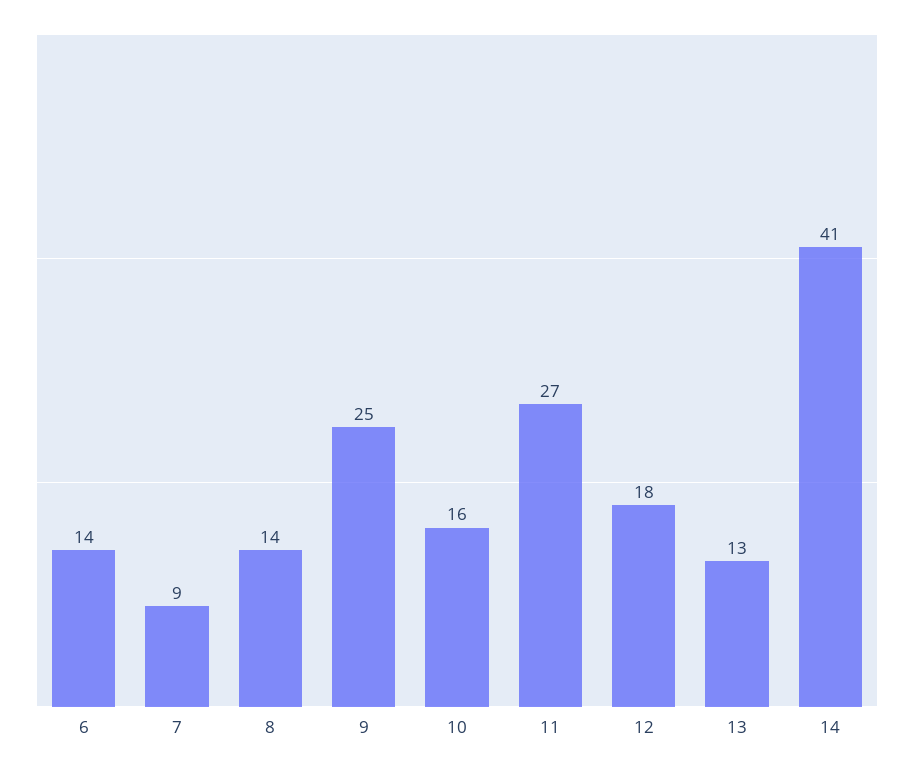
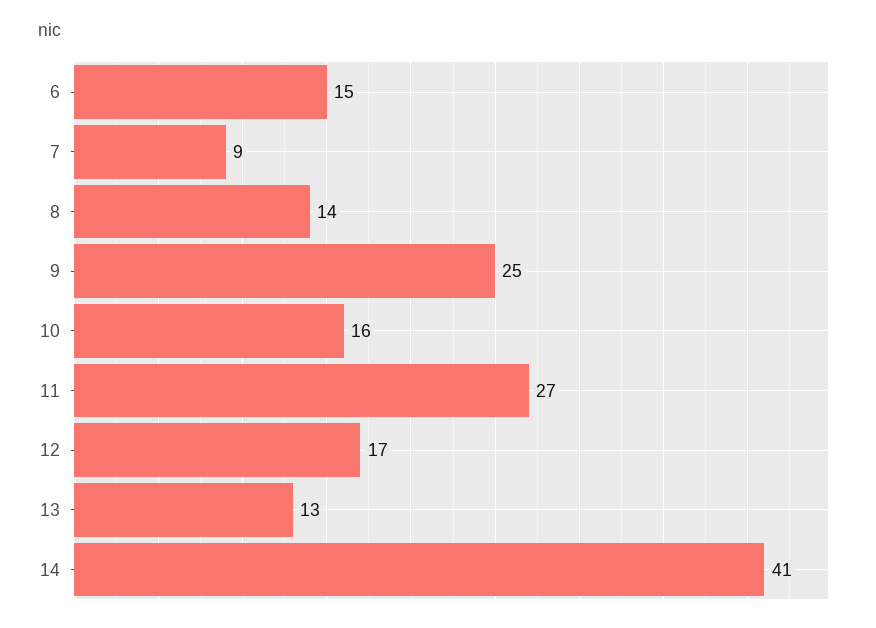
6: 14 -> 15
12: 18 -> 17

